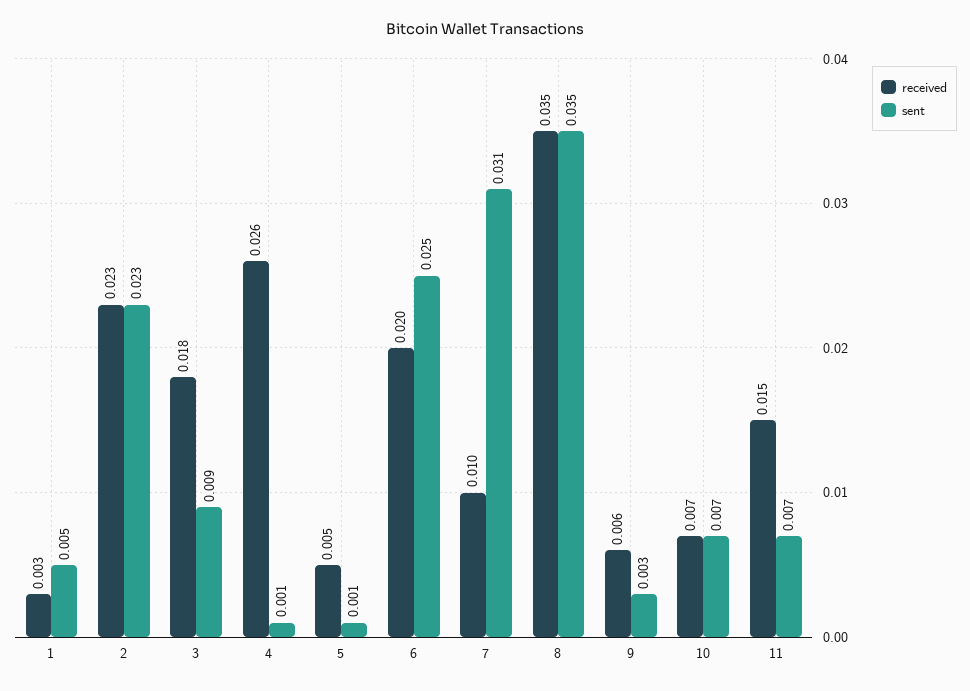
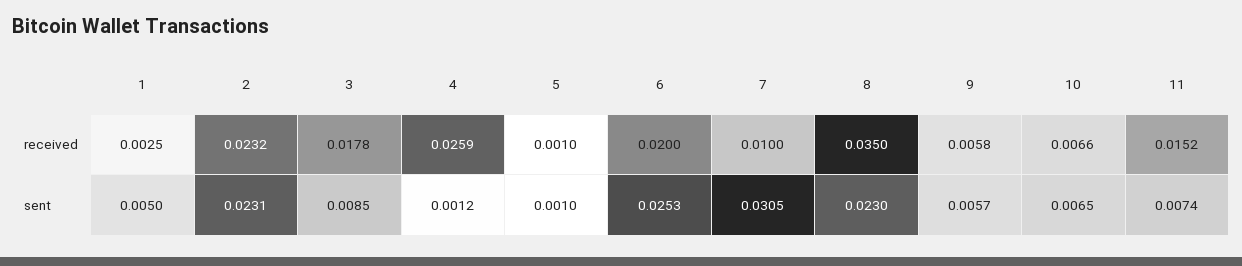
received, 5: 0.005 -> 0.001
sent, 8: 0.035 -> 0.023
sent, 9: 0.003 -> 0.0057

